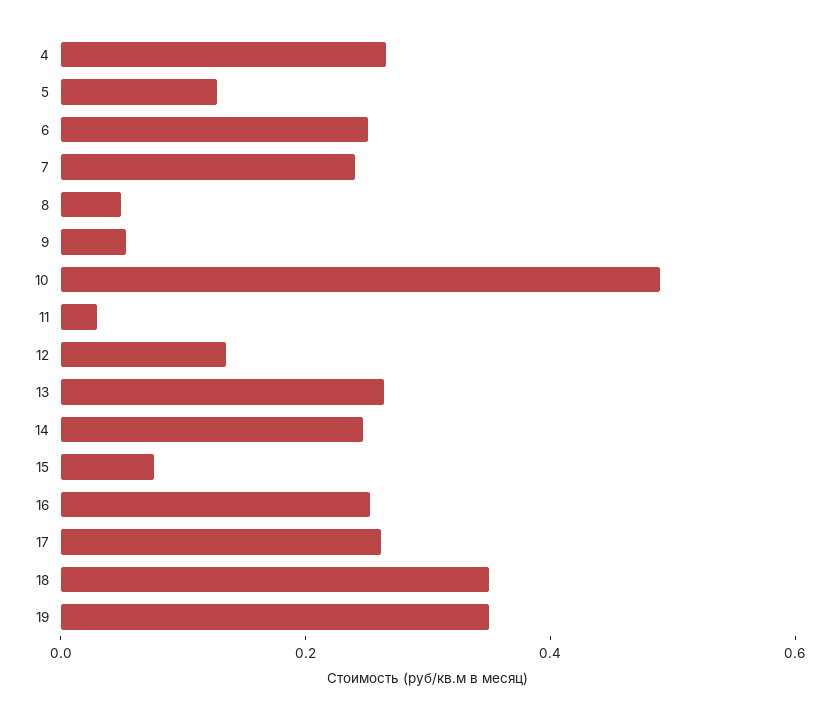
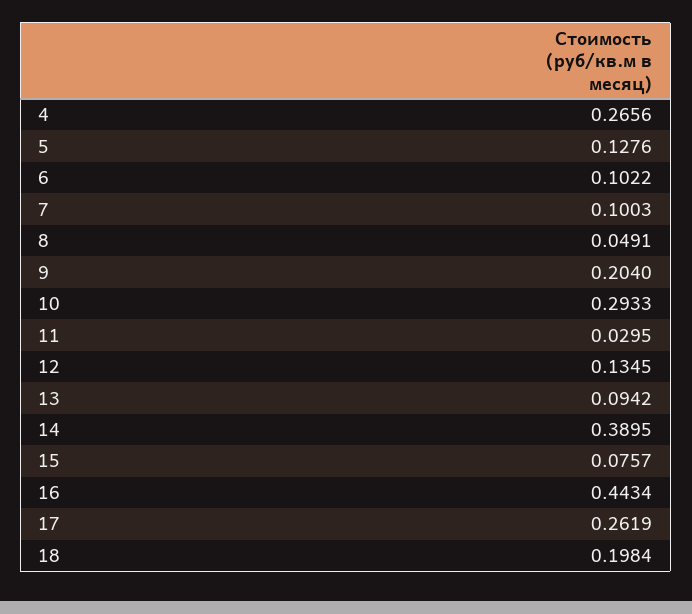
6: 0.25 -> 0.1022
7: 0.25 -> 0.1003
9: 0.05 -> 0.204
10: 0.5 -> 0.2933
13: 0.25 -> 0.0942
14: 0.25 -> 0.3895
16: 0.25 -> 0.4434
18: 0.35 -> 0.1984
19: 0.35 -> none

